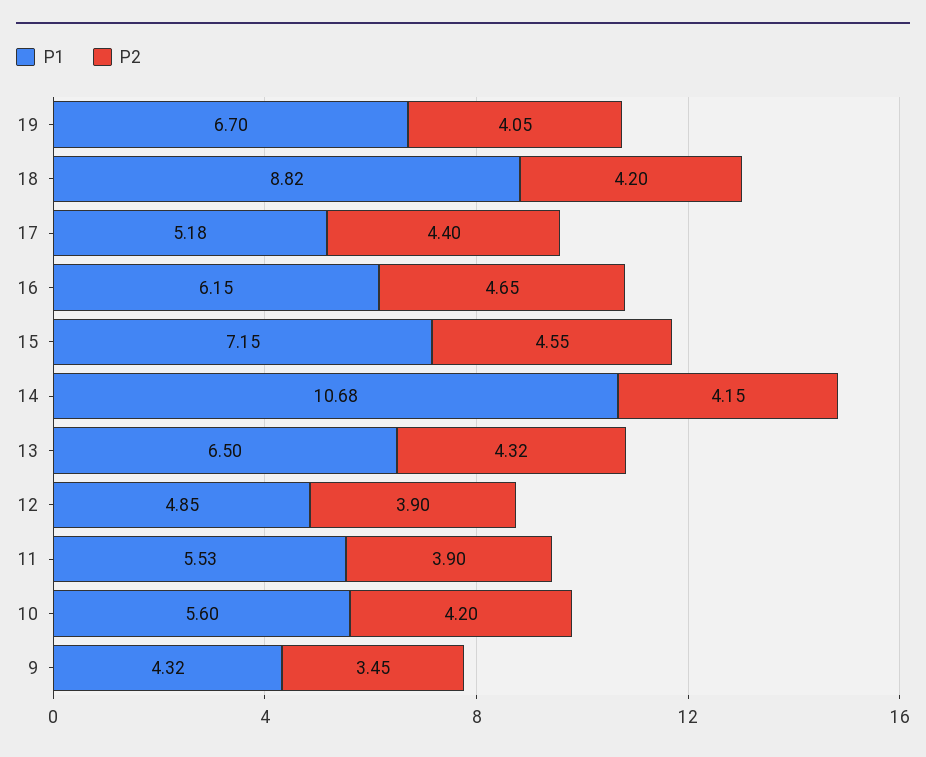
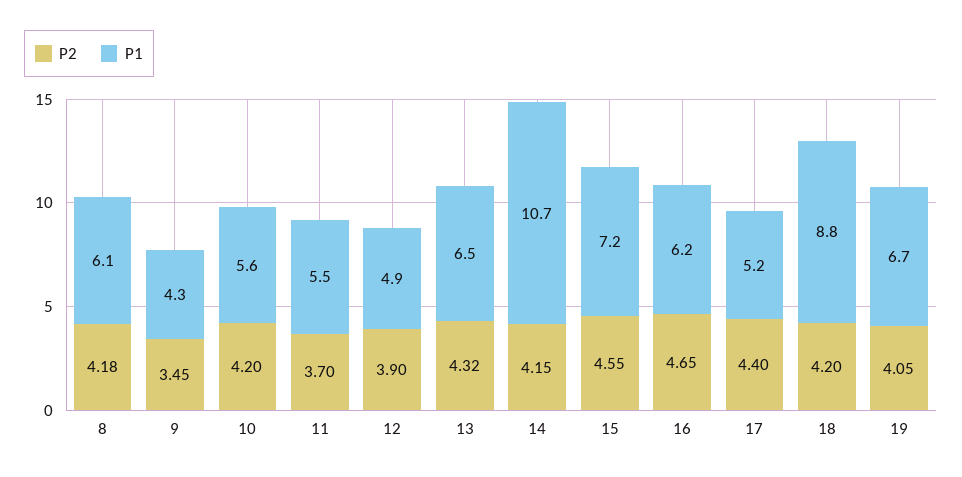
P2, 11: 3.9 -> 3.7
P2, 8: none -> 4.18
P1, 8: none -> 6.1

